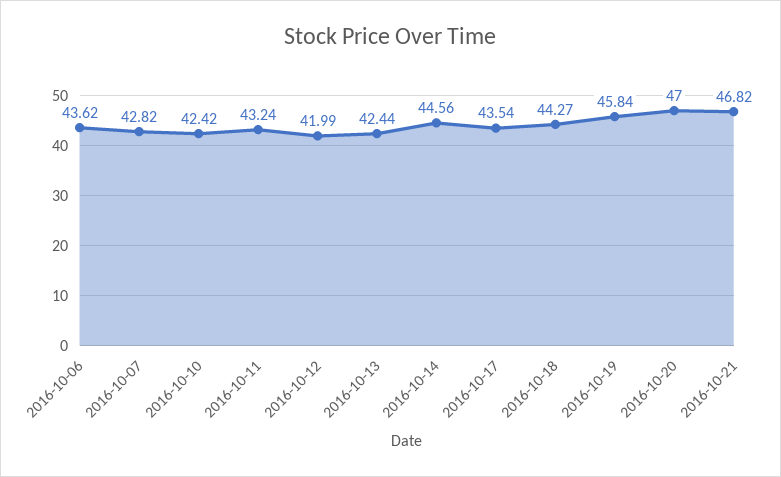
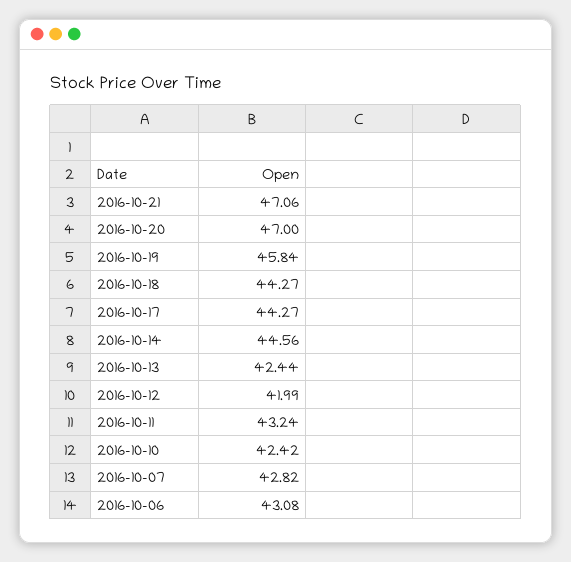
2016-10-06: 43.62 -> 43.08
2016-10-17: 43.54 -> 44.27
2016-10-21: 46.82 -> 47.06

